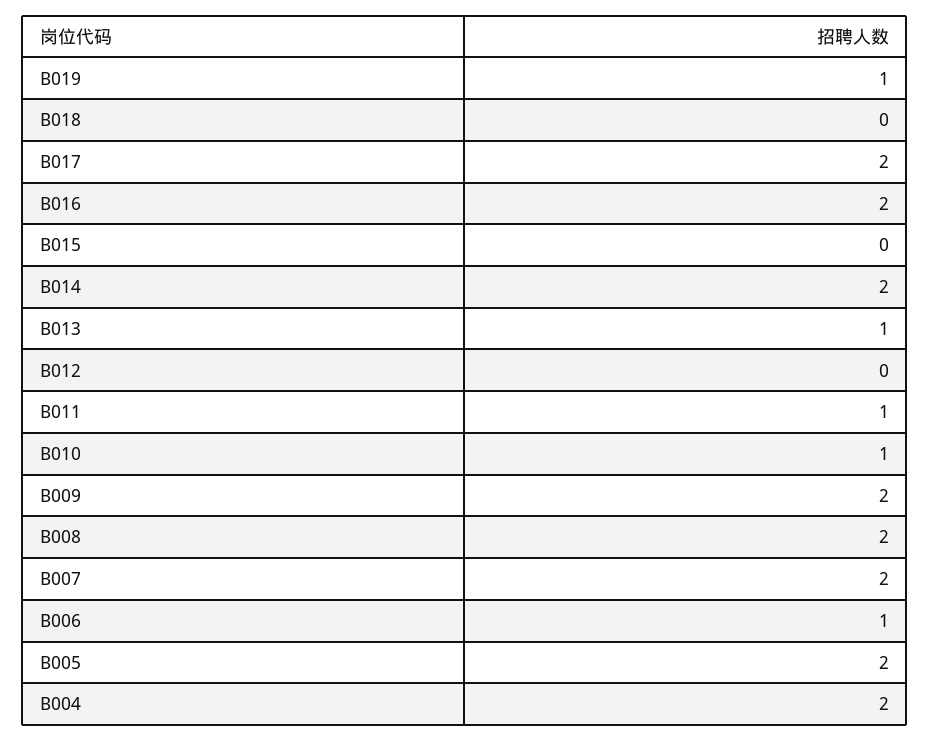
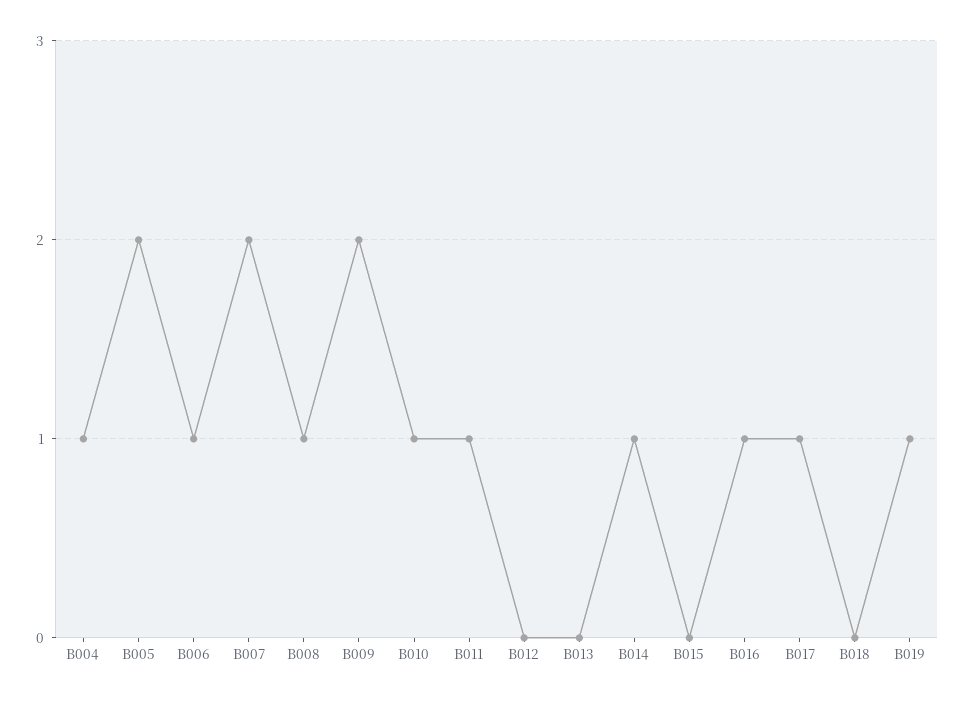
B017: 2 -> 1
B016: 2 -> 1
B014: 2 -> 1
B013: 1 -> 0
B008: 2 -> 1
B004: 2 -> 1

